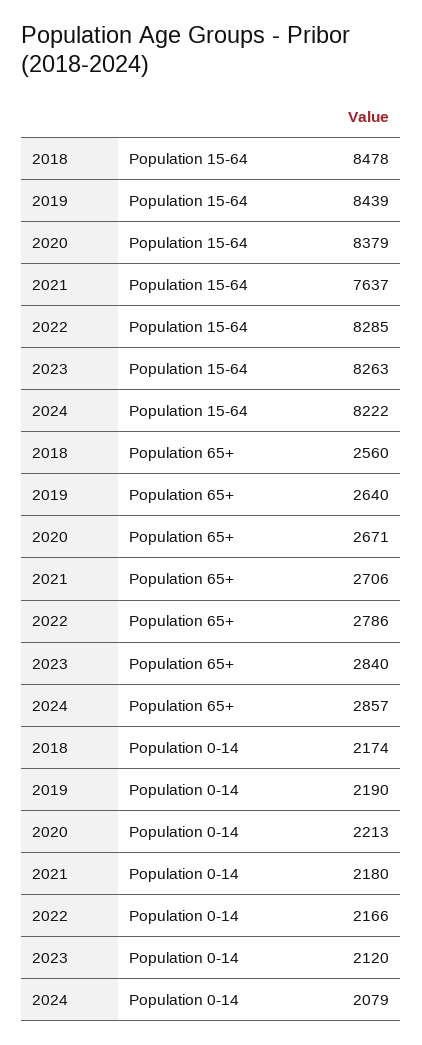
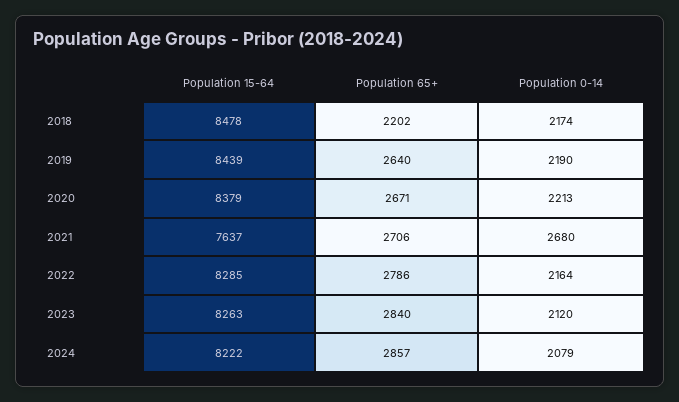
2018, Population 65+: 2560 -> 2202
2021, Population 0-14: 2180 -> 2680
2022, Population 0-14: 2166 -> 2164

